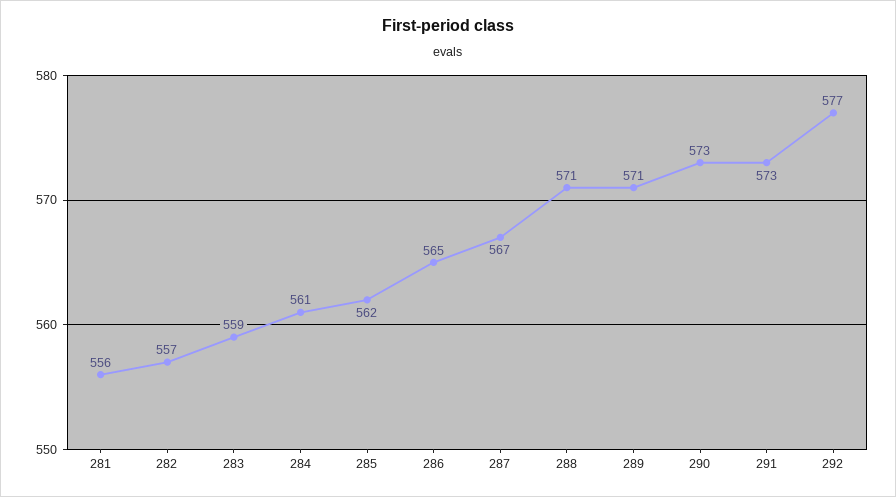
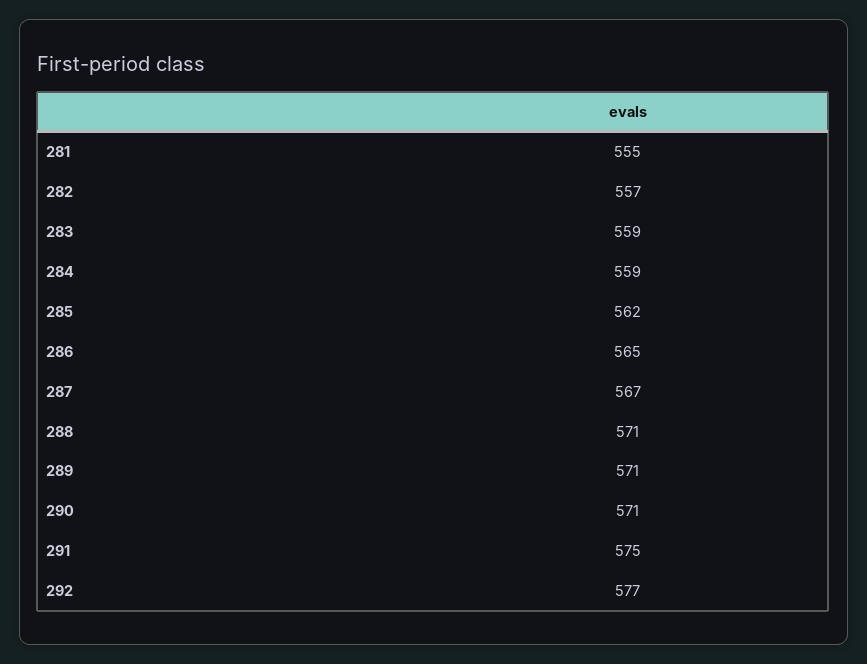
281: 556 -> 555
284: 561 -> 559
290: 573 -> 571
291: 573 -> 575

